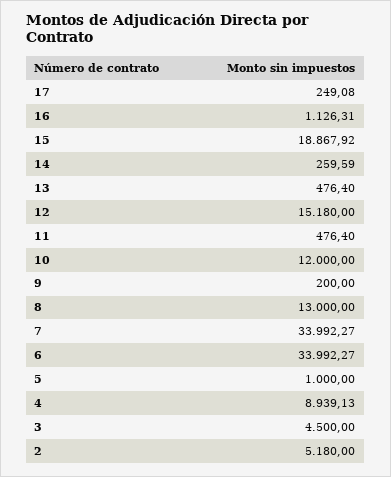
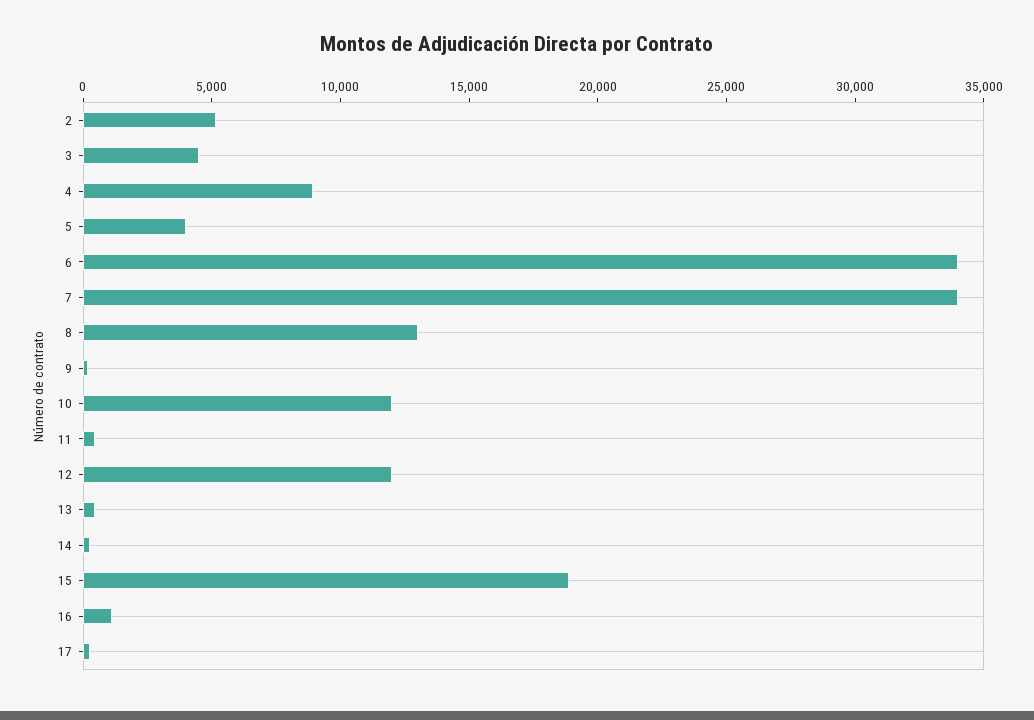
12: 15180 -> 12000
5: 1000 -> 4000

